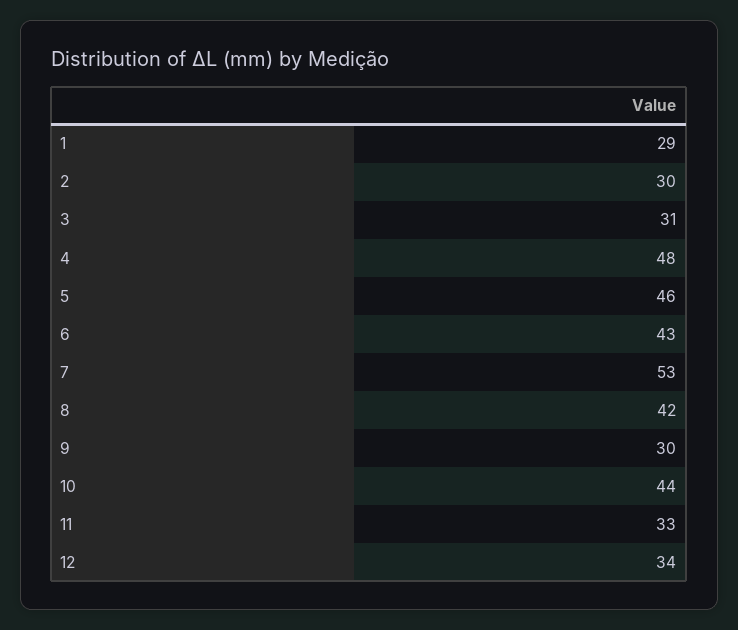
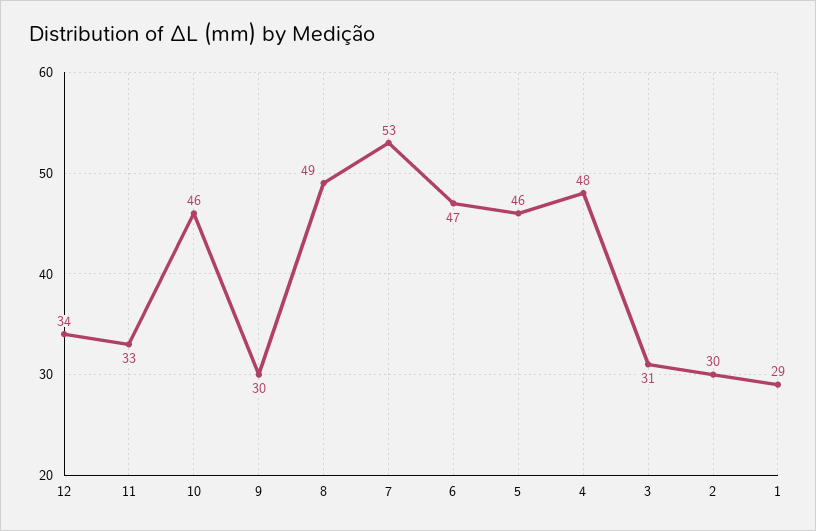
6: 43 -> 47
8: 42 -> 49
10: 44 -> 46

